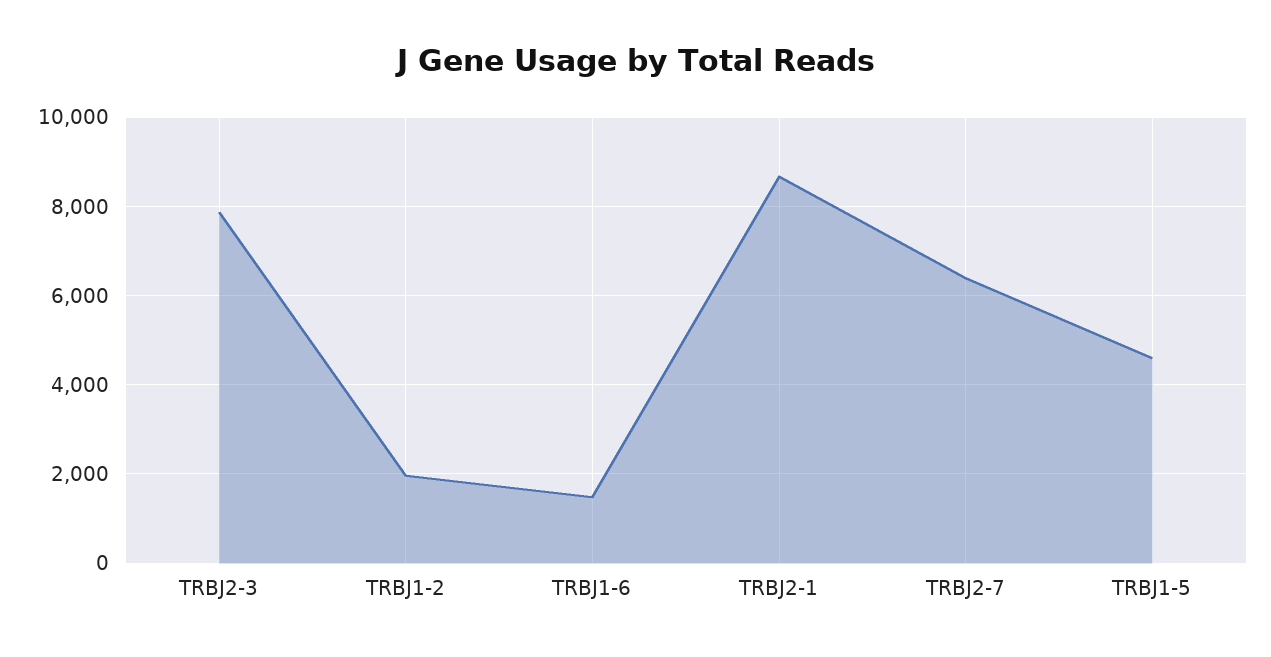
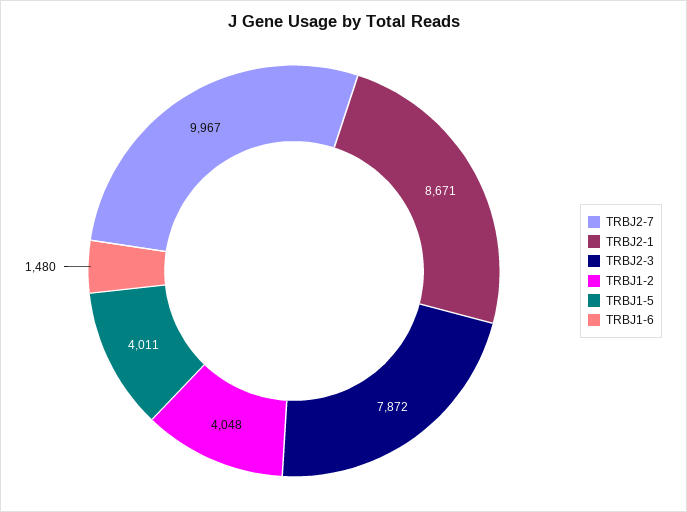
TRBJ1-2: 2000 -> 4048
TRBJ2-7: 6400 -> 9967
TRBJ1-5: 4600 -> 4011

